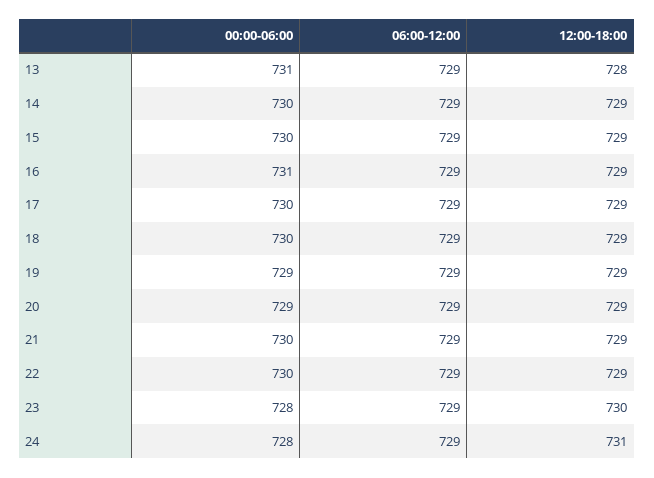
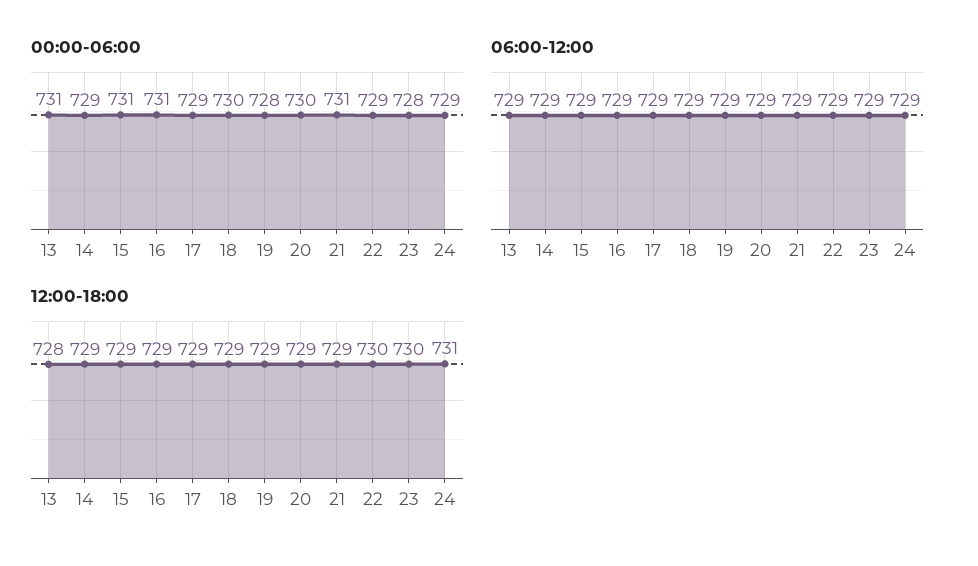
00:00-06:00, 14: 730 -> 729
00:00-06:00, 15: 730 -> 731
00:00-06:00, 17: 730 -> 729
00:00-06:00, 19: 729 -> 728
00:00-06:00, 20: 729 -> 730
00:00-06:00, 21: 730 -> 731
00:00-06:00, 22: 730 -> 729
12:00-18:00, 22: 729 -> 730
00:00-06:00, 24: 728 -> 729

